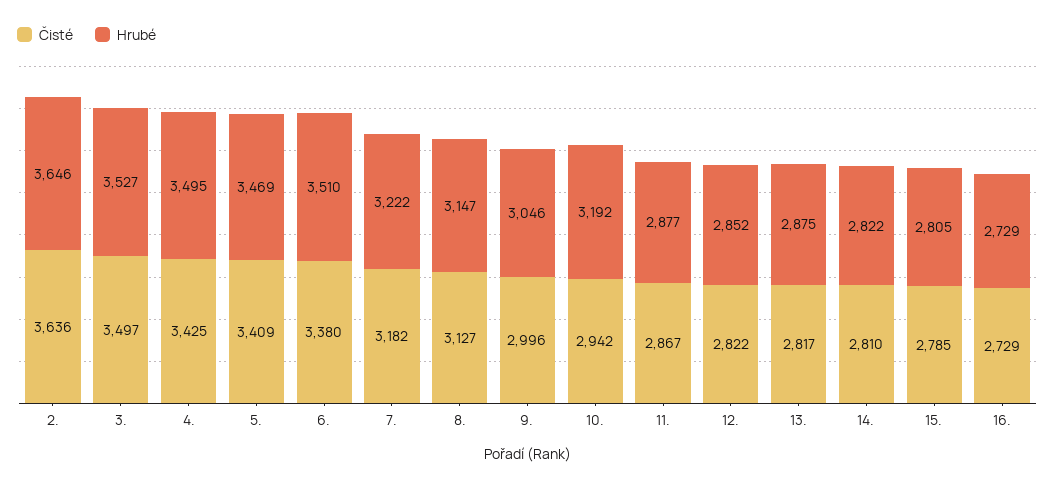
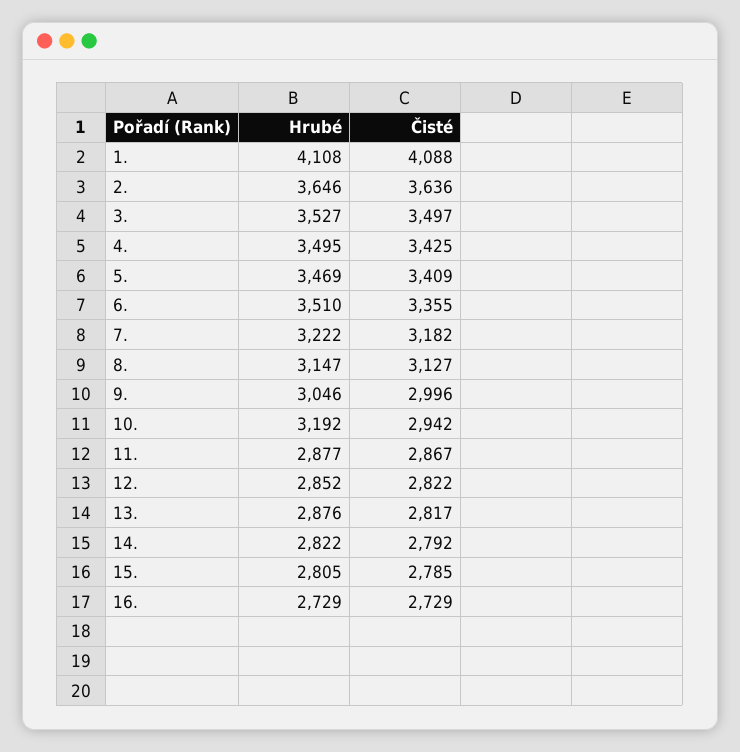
Čisté, 6.: 3380 -> 3355
Hrubé, 13.: 2875 -> 2876
Čisté, 14.: 2810 -> 2792
Hrubé, 1.: none -> 4108
Čisté, 1.: none -> 4088

